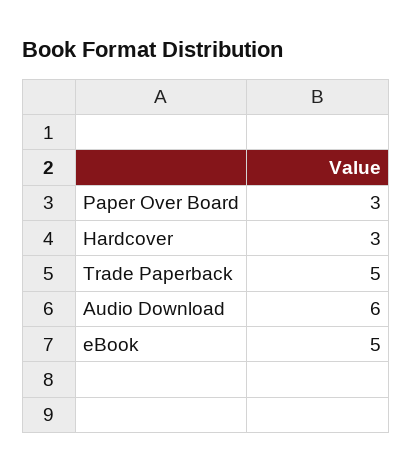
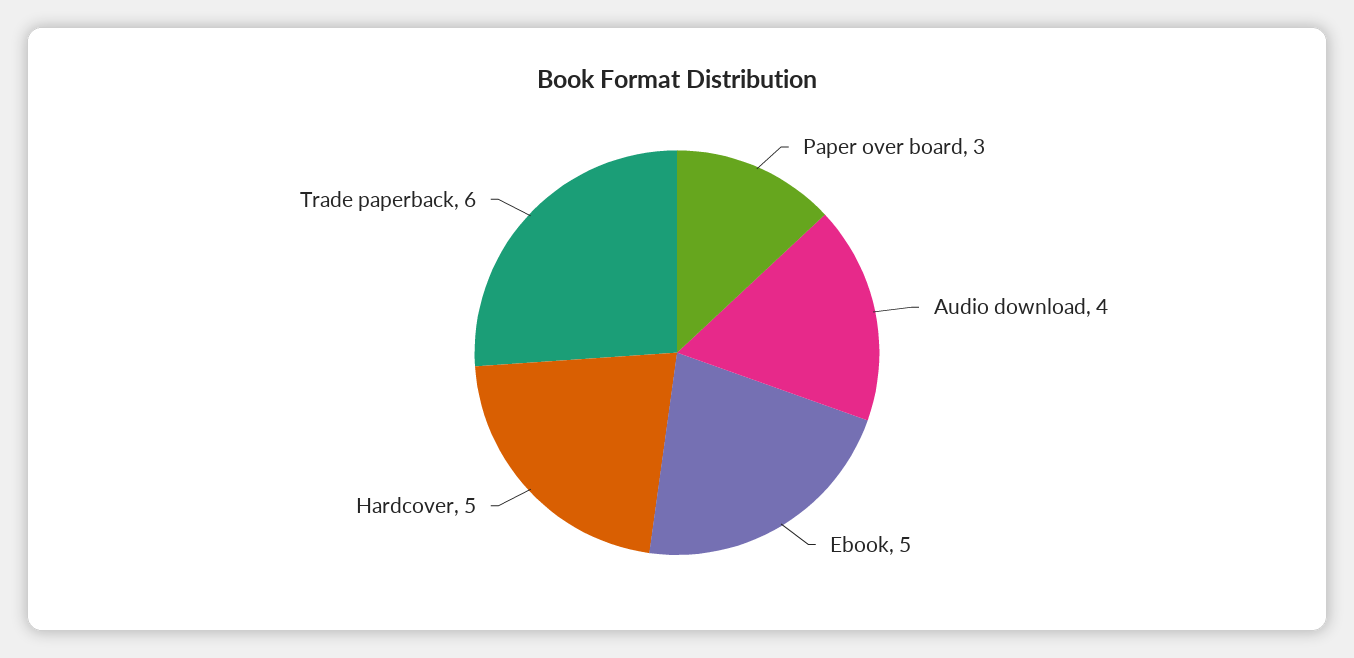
Hardcover: 3 -> 5
Trade Paperback: 5 -> 6
Audio Download: 6 -> 4

